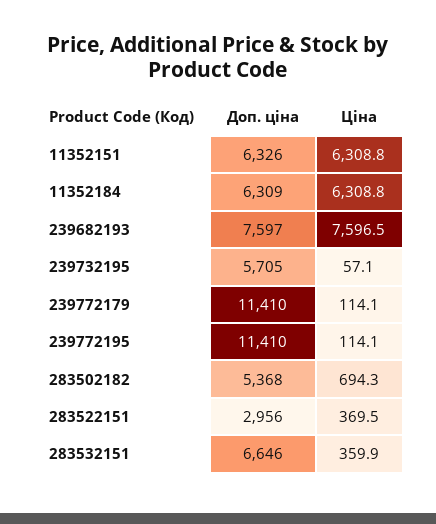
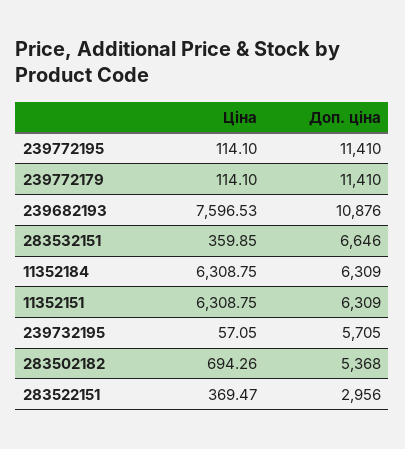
Доп. ціна, 11352151: 6326 -> 6309
Доп. ціна, 239682193: 7597 -> 10876

